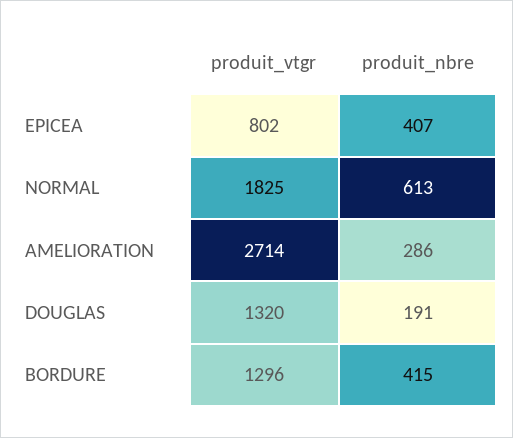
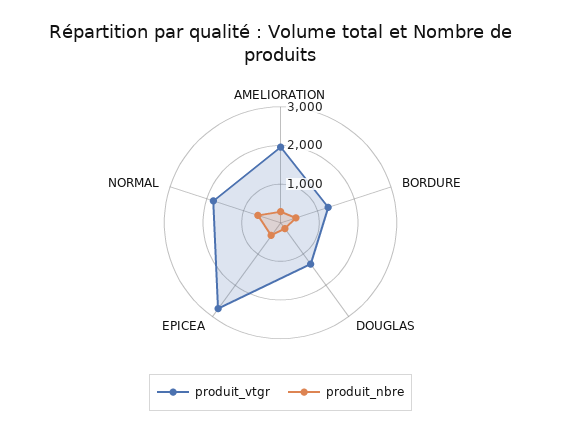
produit_vtgr, EPICEA: 802 -> 2750
produit_vtgr, AMELIORATION: 2714 -> 2000

